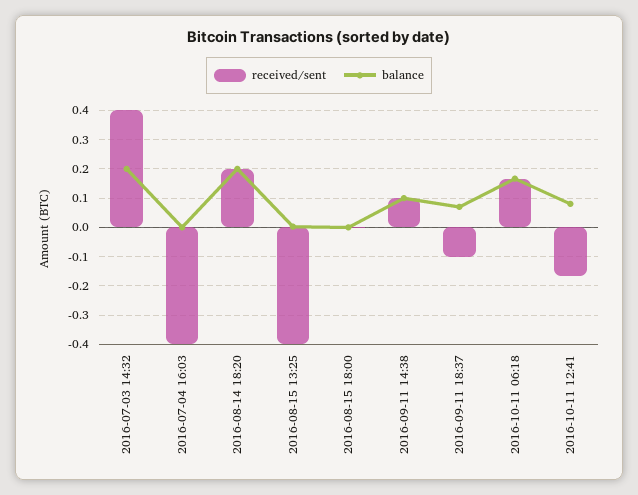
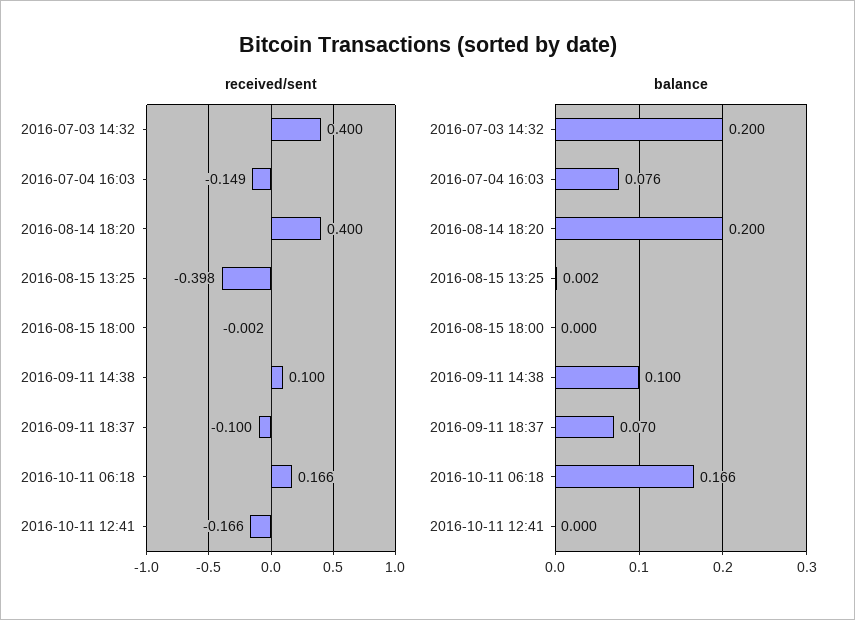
received/sent, 2016-07-04 16:03: -0.4 -> -0.149
balance, 2016-07-04 16:03: 0 -> 0.076
received/sent, 2016-08-14 18:20: 0.2 -> 0.4
balance, 2016-10-11 12:41: 0.075 -> 0

